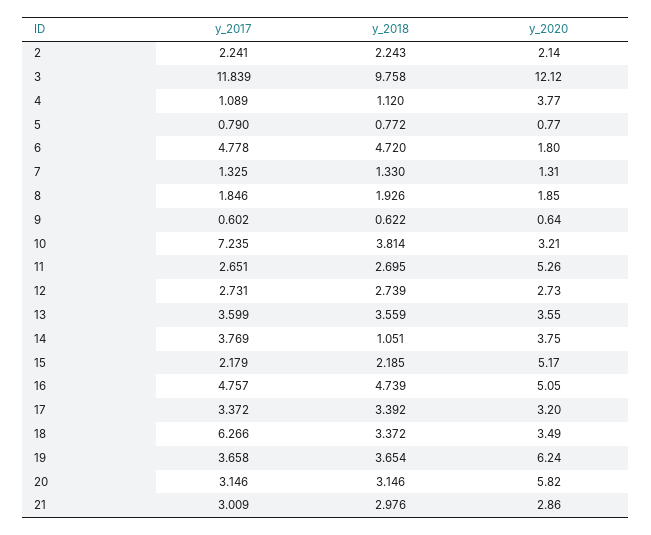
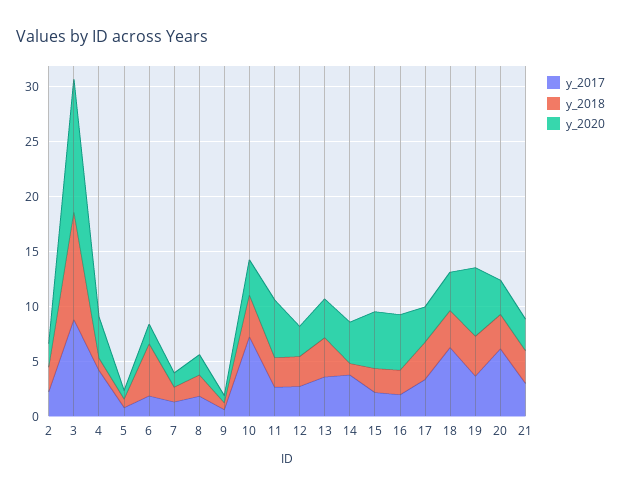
y_2017, 3: 11.839 -> 9
y_2017, 4: 1.089 -> 4
y_2017, 6: 4.778 -> 2
y_2017, 16: 4.757 -> 2
y_2018, 16: 4.739 -> 2
y_2017, 20: 3.146 -> 6
y_2020, 20: 5.82 -> 3

